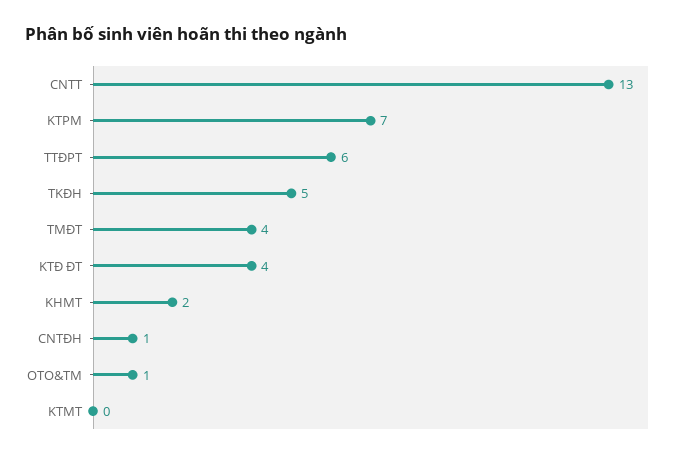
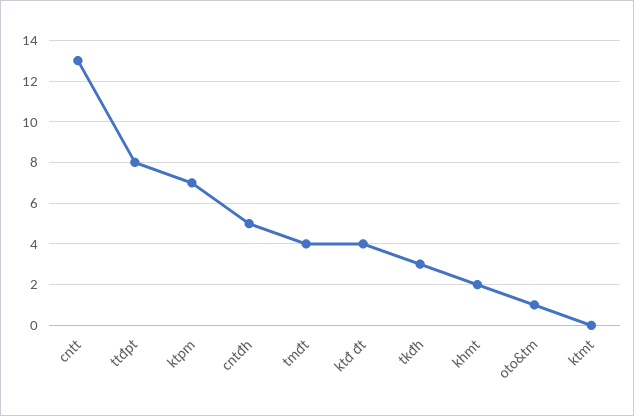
TTĐPT: 6 -> 8
TKĐH: 5 -> 3
CNTĐH: 1 -> 5

